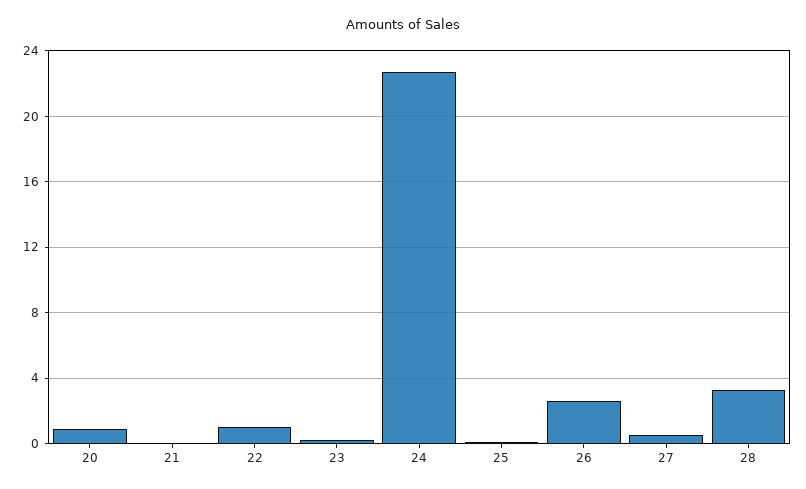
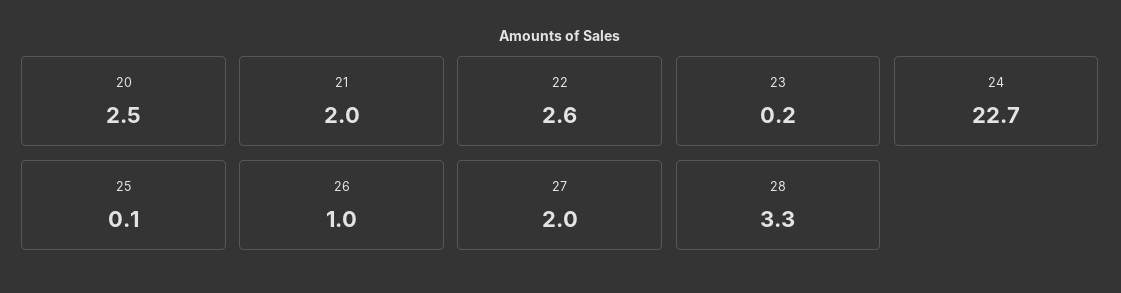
20: 1 -> 2.5
21: 0 -> 2
22: 1 -> 2.6
26: 2.5 -> 1
27: 0.5 -> 2

